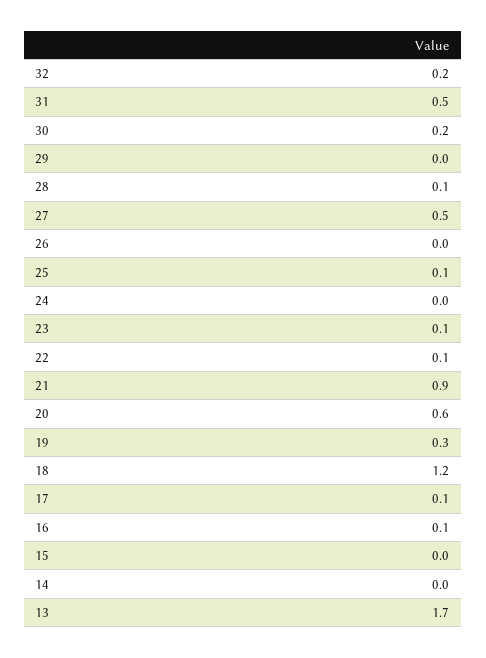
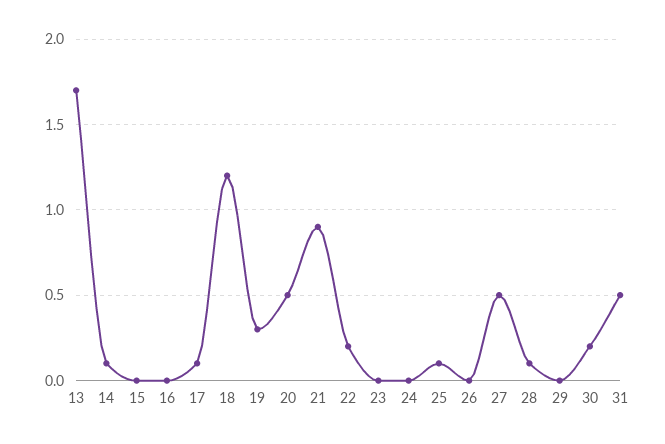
32: 0.2 -> none
23: 0.1 -> 0
22: 0.1 -> 0.2
20: 0.6 -> 0.5
16: 0.1 -> 0
14: 0 -> 0.1

